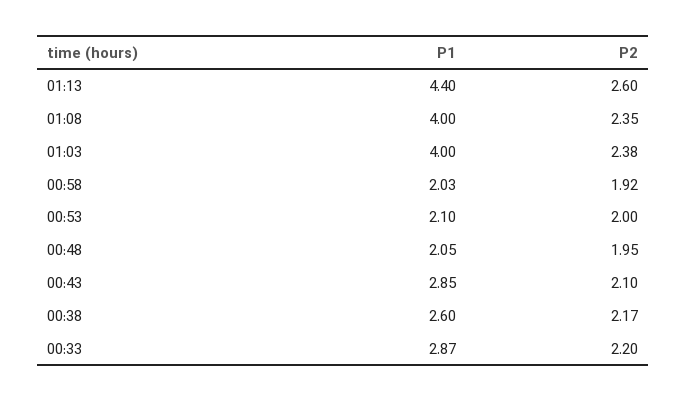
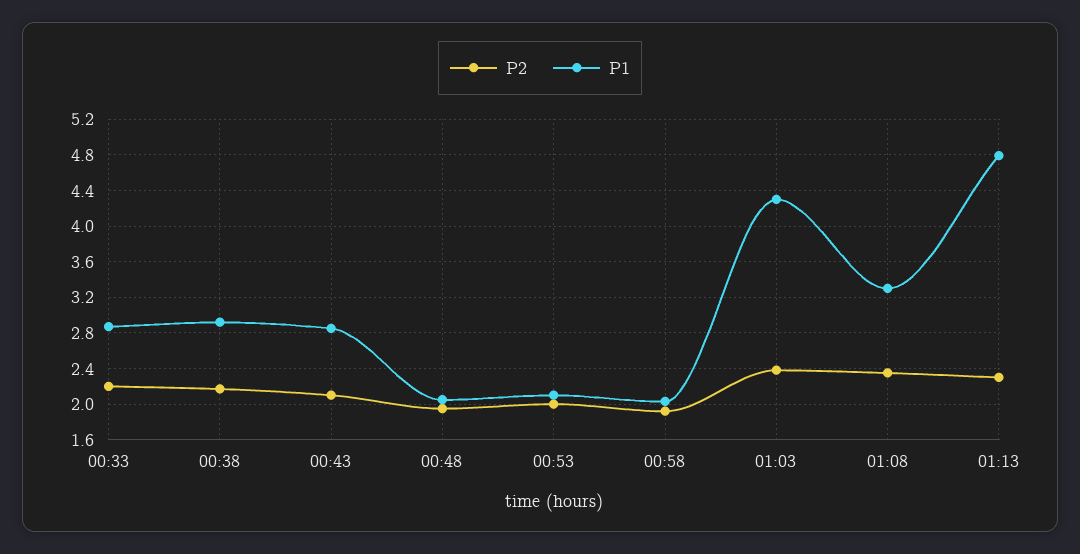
P1, 01:13: 4.4 -> 4.8
P2, 01:13: 2.6 -> 2.3
P1, 01:08: 4 -> 3.3
P1, 01:03: 4 -> 4.3
P1, 00:38: 2.6 -> 2.9

